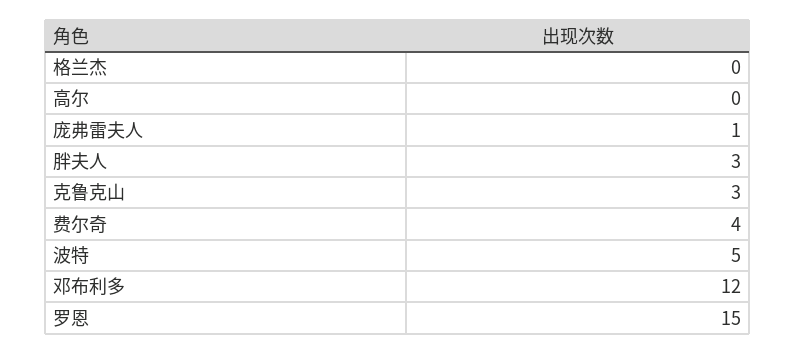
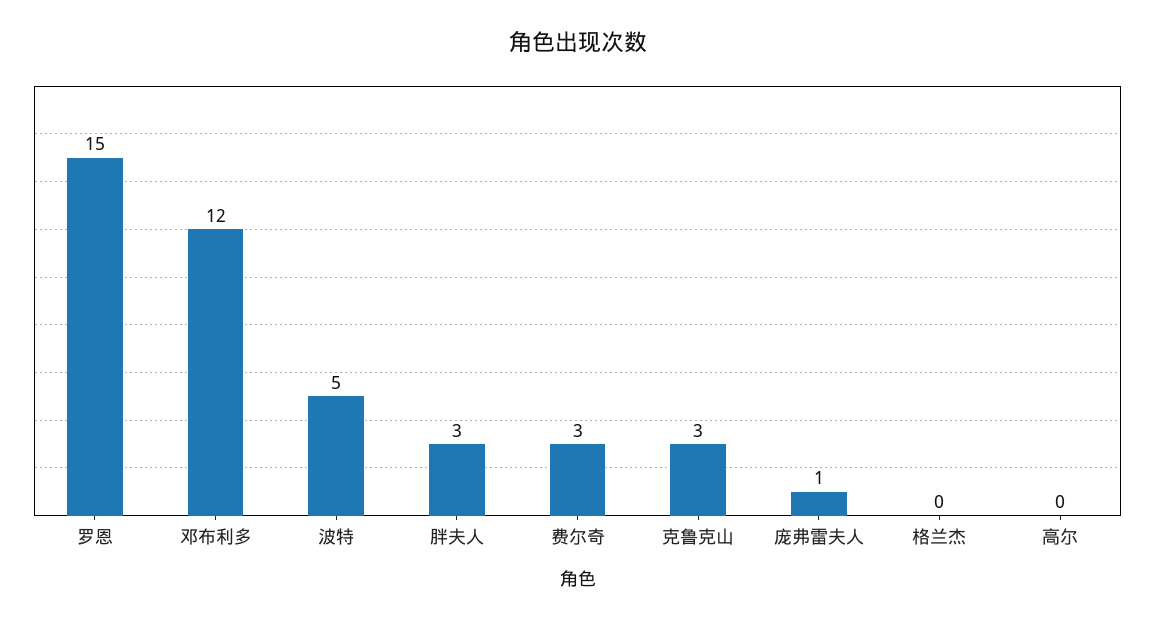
费尔奇: 4 -> 3

